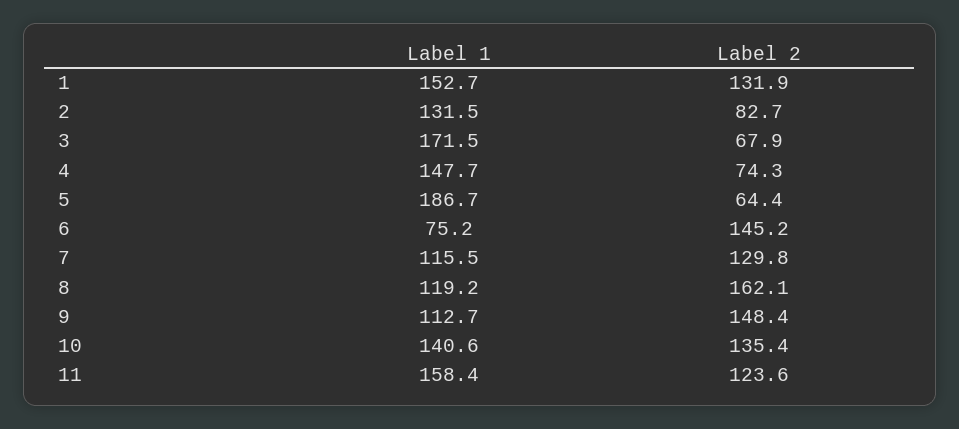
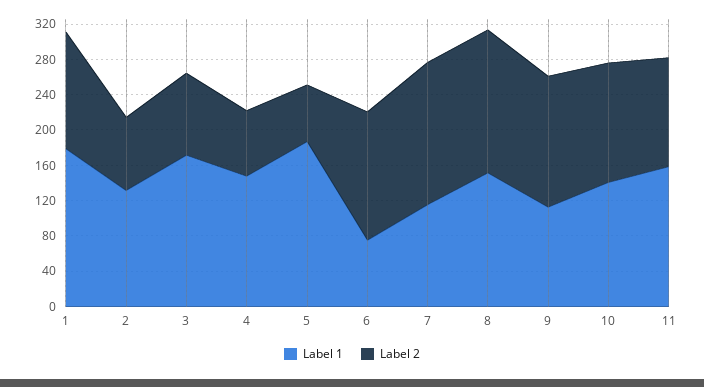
Label 1, 1: 152.7 -> 180
Label 2, 3: 67.9 -> 90
Label 2, 7: 129.8 -> 160
Label 1, 8: 119.2 -> 150

